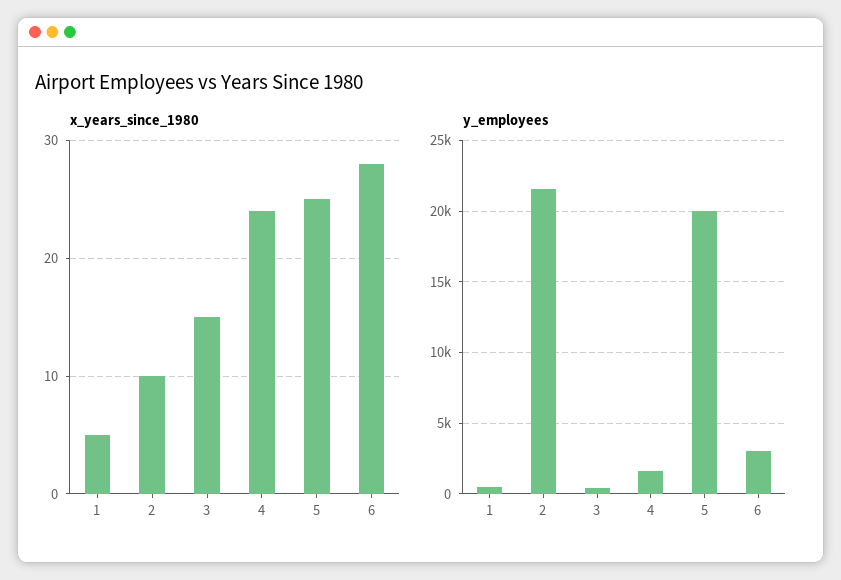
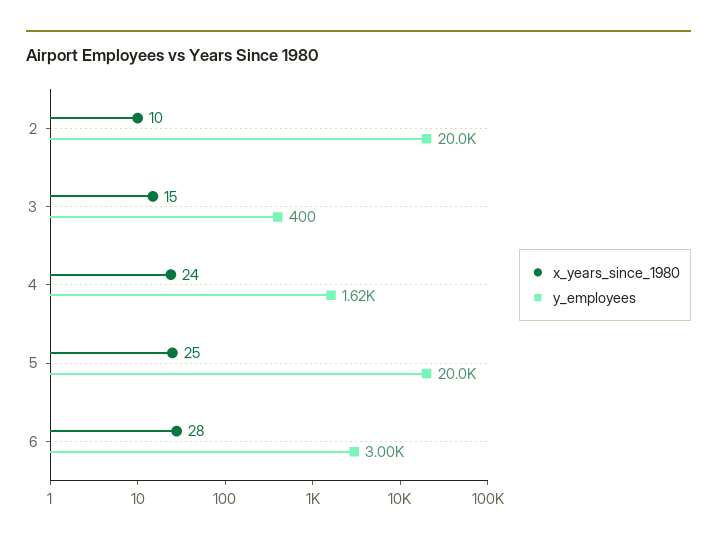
x_years_since_1980, 1: 5 -> none
y_employees, 1: 500 -> none
y_employees, 2: 21500 -> 20000

